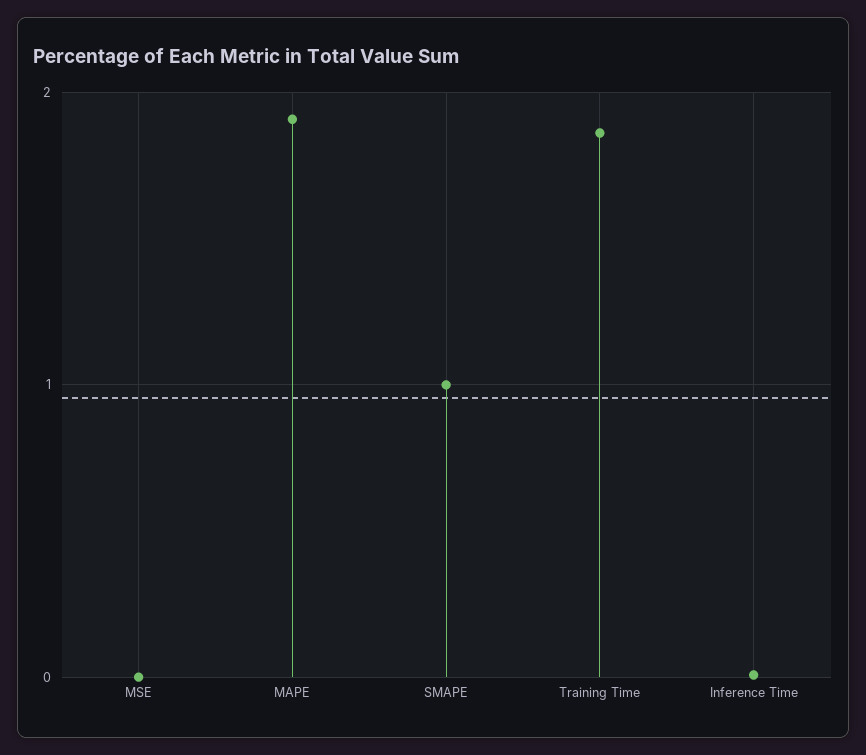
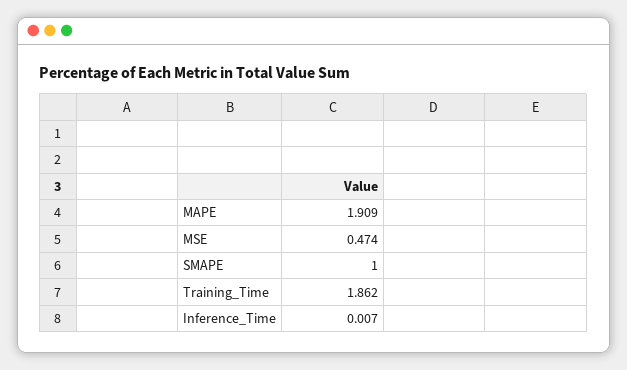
MSE: 0 -> 0.474

